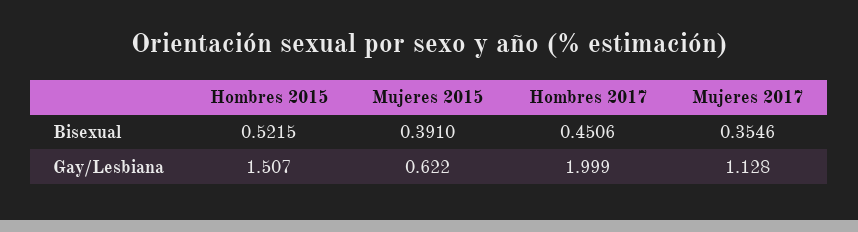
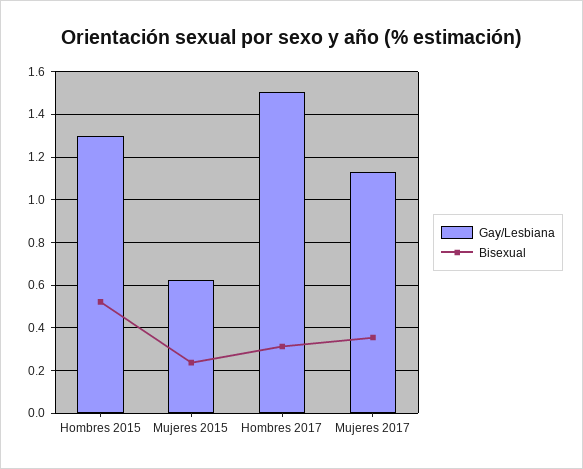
Bisexual, Mujeres 2015: 0.391 -> 0.25
Bisexual, Hombres 2017: 0.4506 -> 0.3
Gay/Lesbiana, Hombres 2015: 1.507 -> 1.3
Gay/Lesbiana, Hombres 2017: 1.999 -> 1.5

